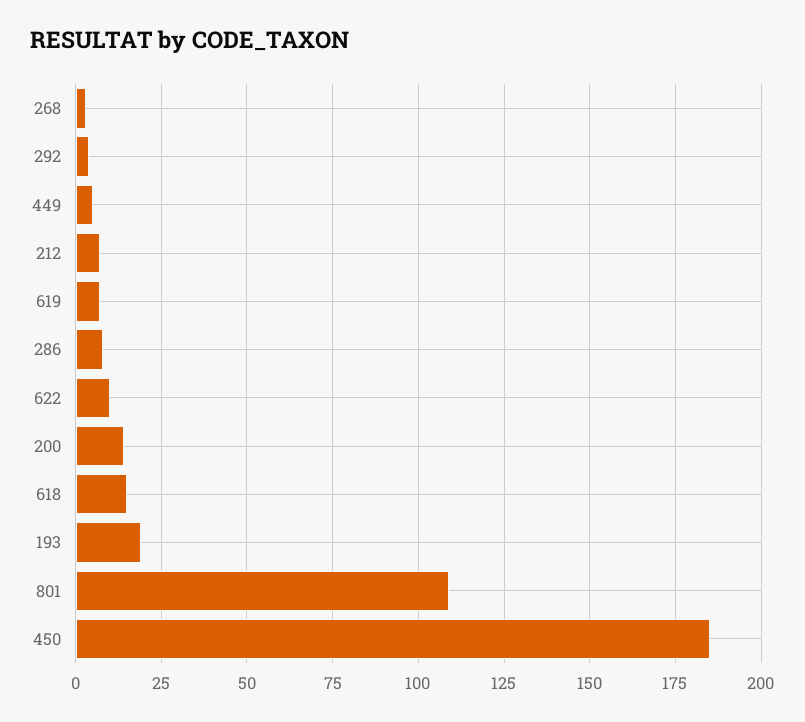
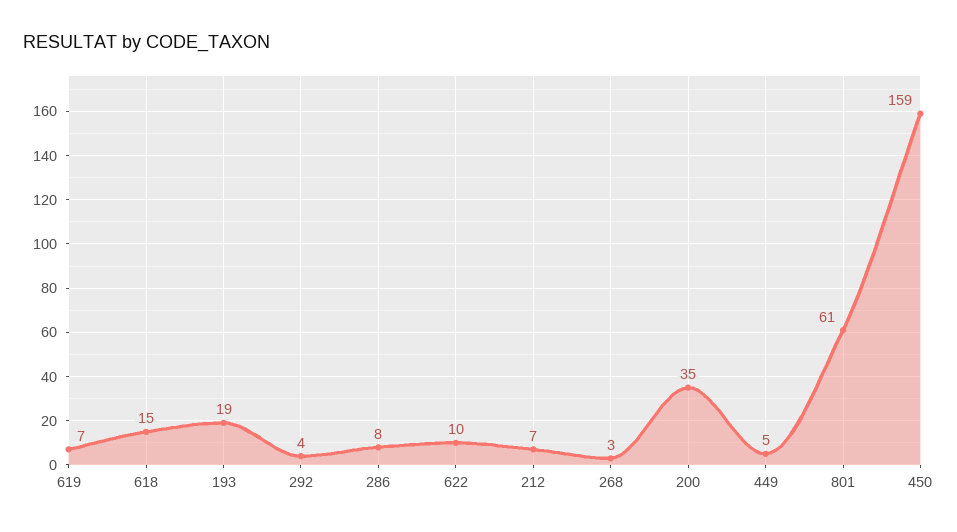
200: 15 -> 35
801: 110 -> 61
450: 185 -> 159

